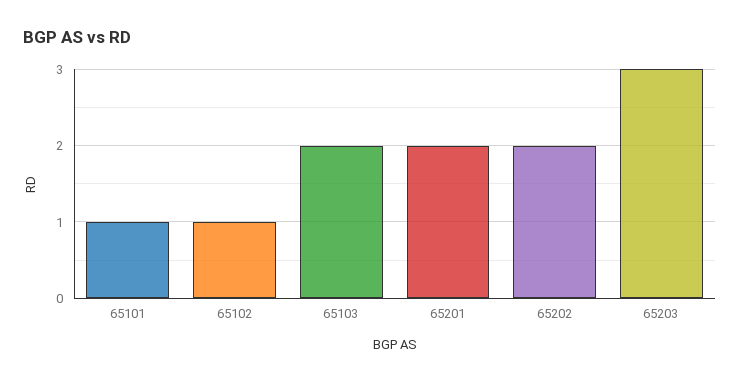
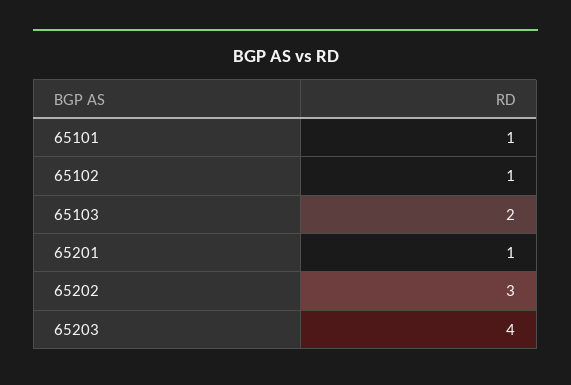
65201: 2 -> 1
65202: 2 -> 3
65203: 3 -> 4

